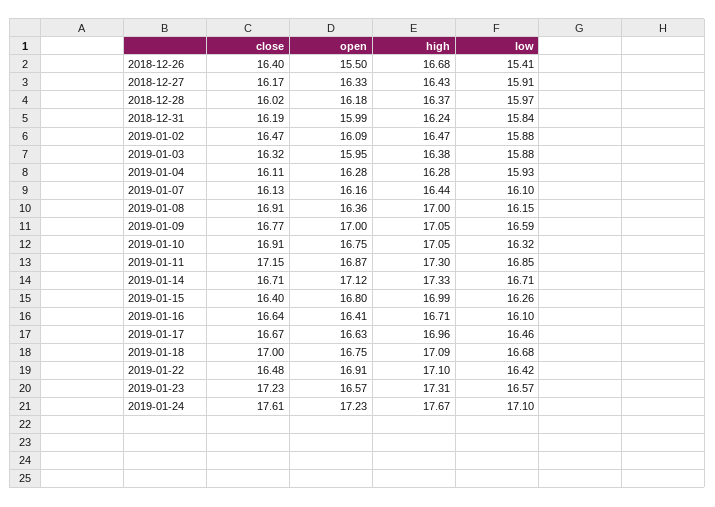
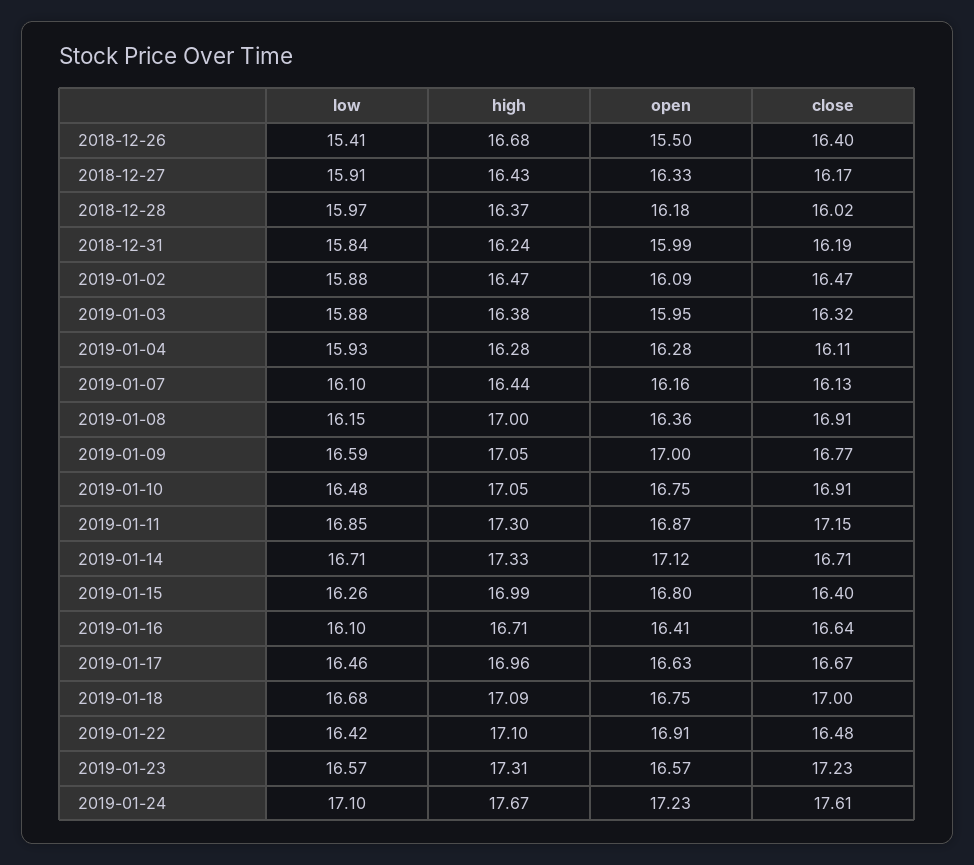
low, 2019-01-10: 16.32 -> 16.48

